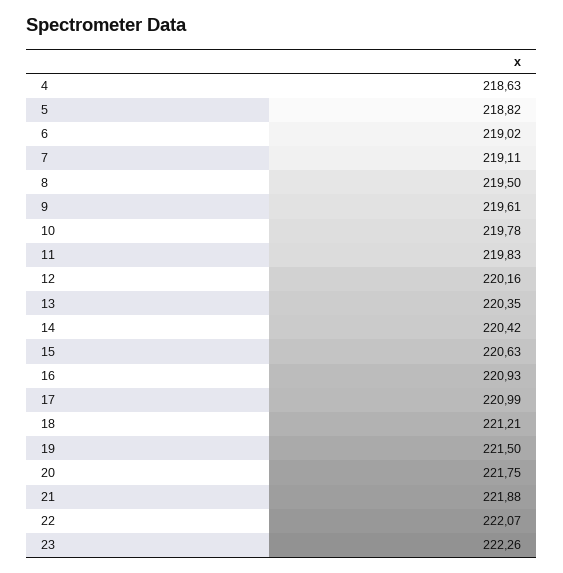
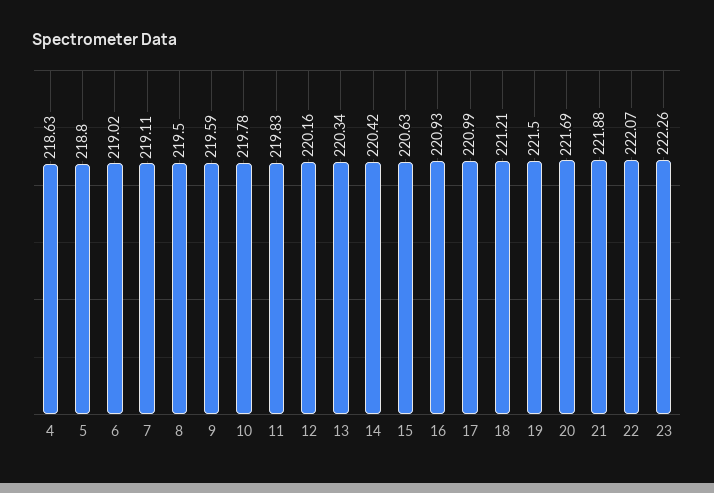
5: 218.82 -> 218.8
9: 219.61 -> 219.59
13: 220.35 -> 220.34
20: 221.75 -> 221.69

